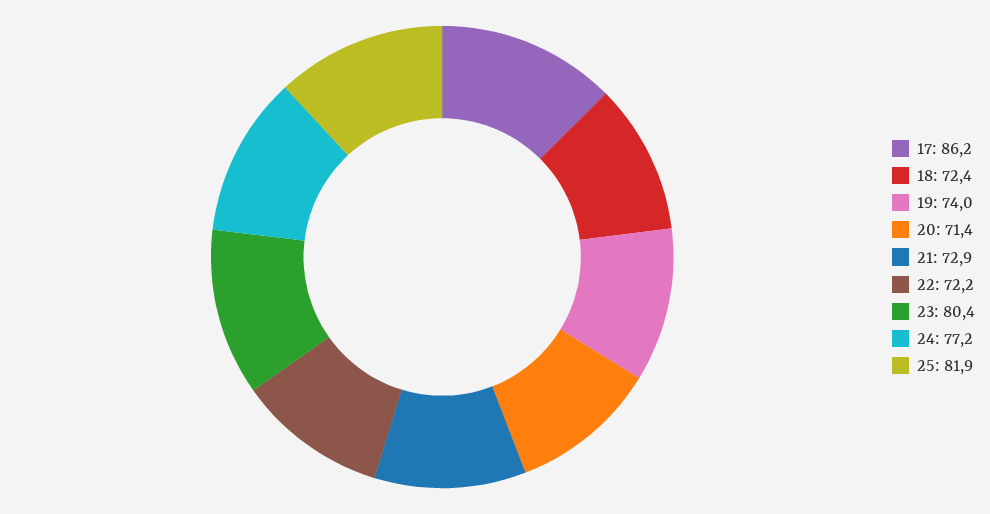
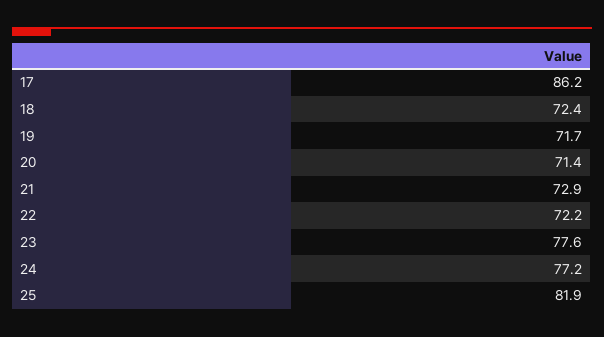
19: 74 -> 71.7
23: 80.4 -> 77.6

